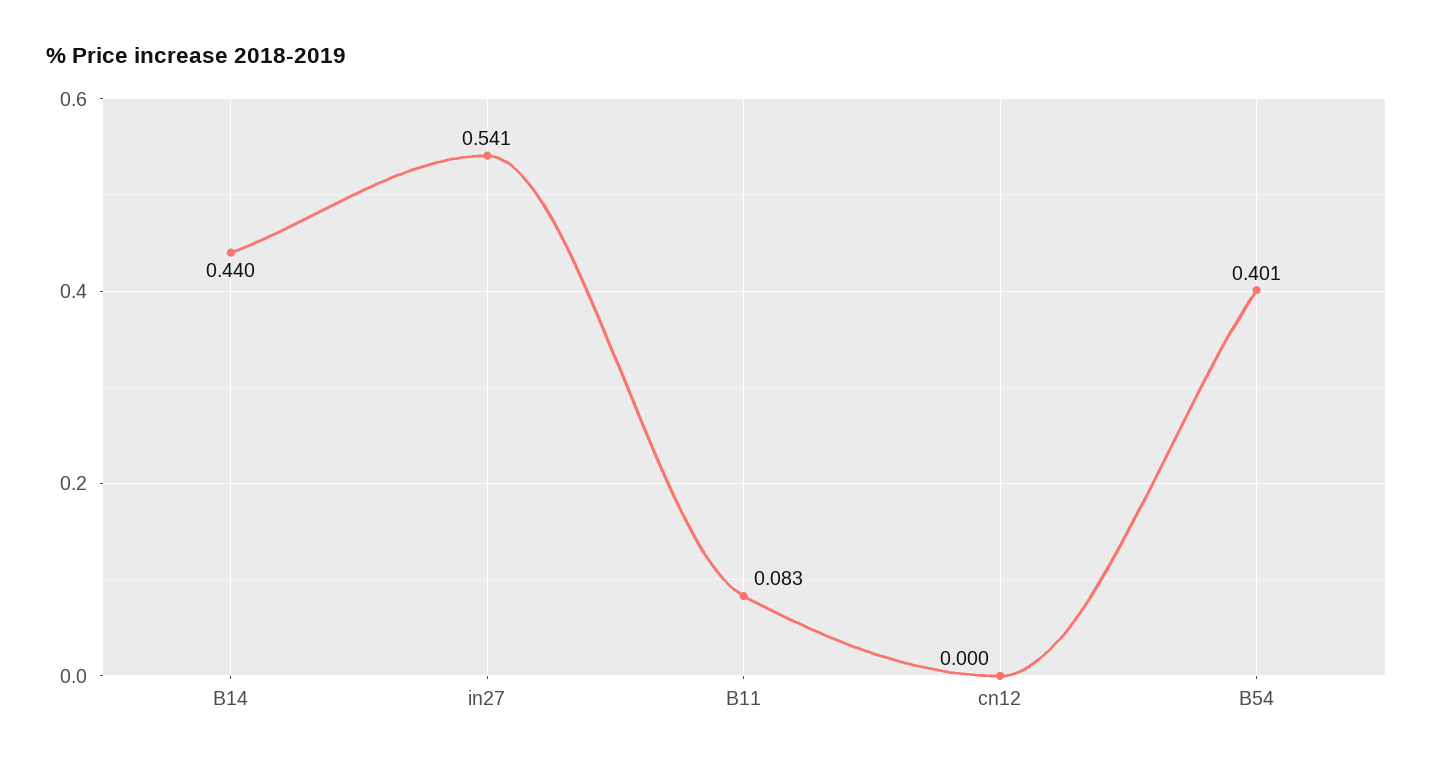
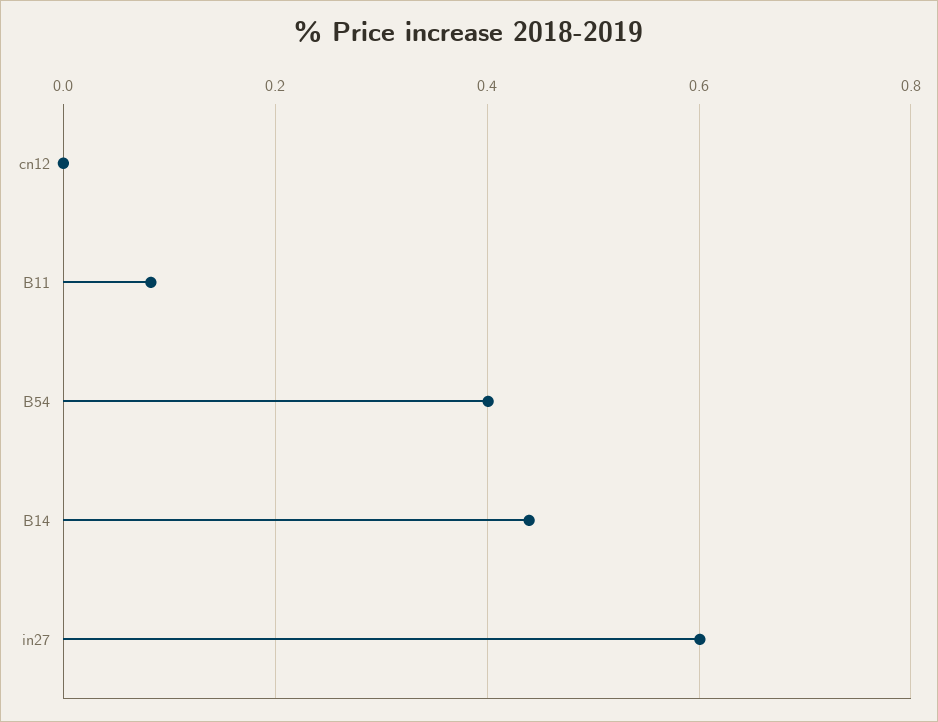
in27: 0.541 -> 0.6

